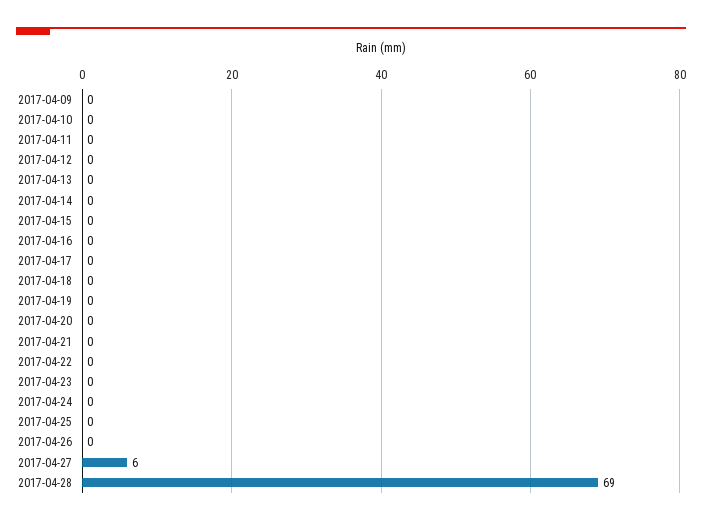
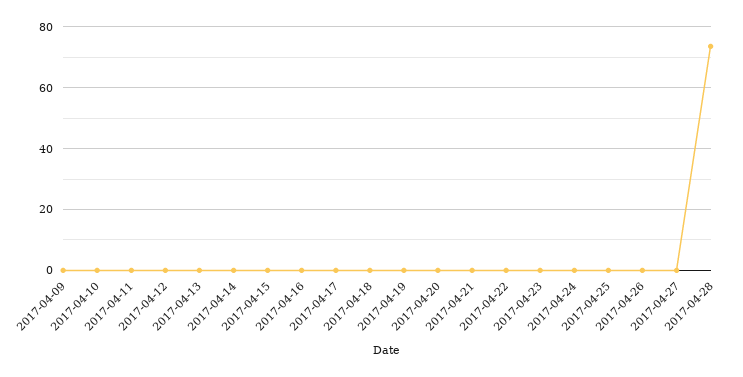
2017-04-27: 6 -> 0
2017-04-28: 69 -> 74

